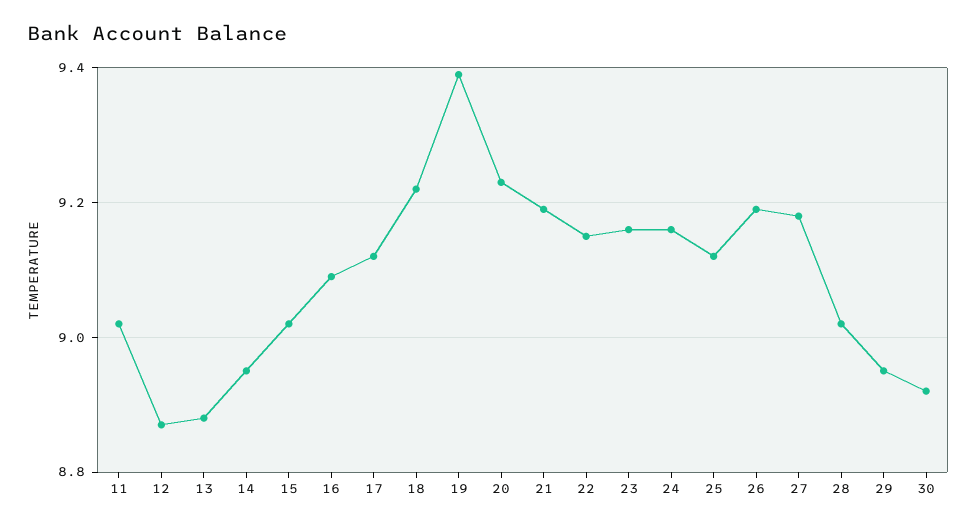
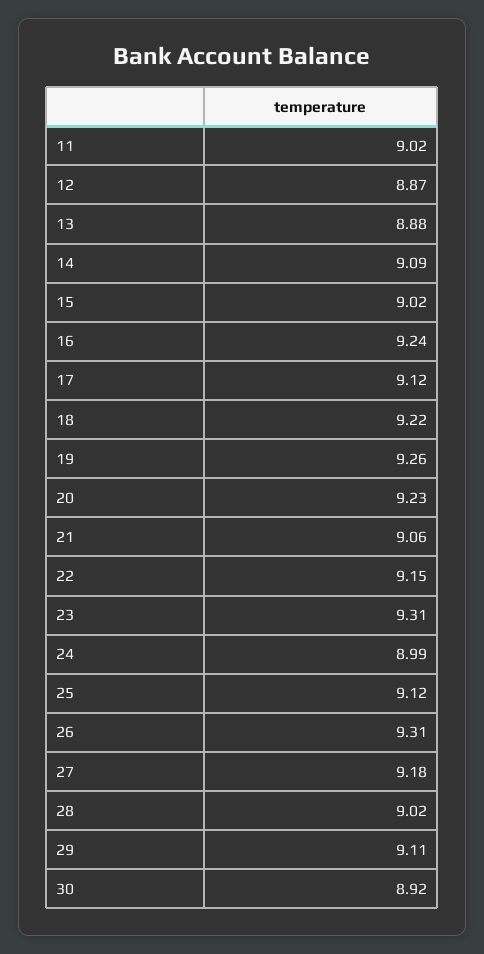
14: 8.95 -> 9.09
16: 9.1 -> 9.24
19: 9.4 -> 9.26
21: 9.2 -> 9.06
23: 9.15 -> 9.31
24: 9.15 -> 8.99
26: 9.2 -> 9.31
29: 8.95 -> 9.11

